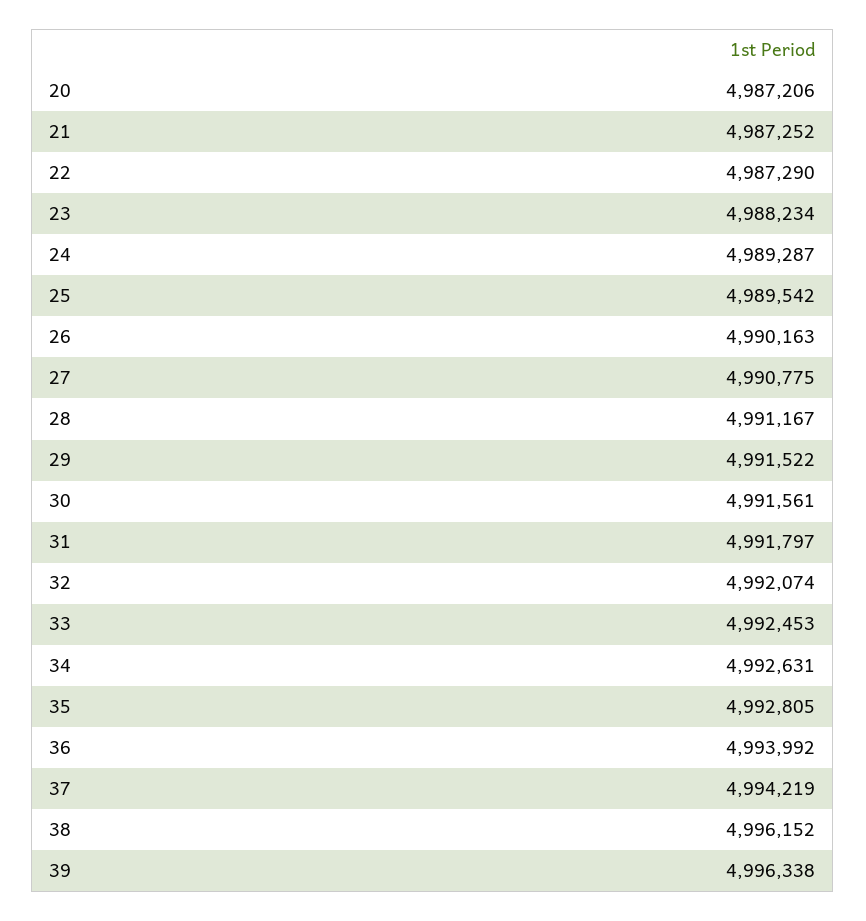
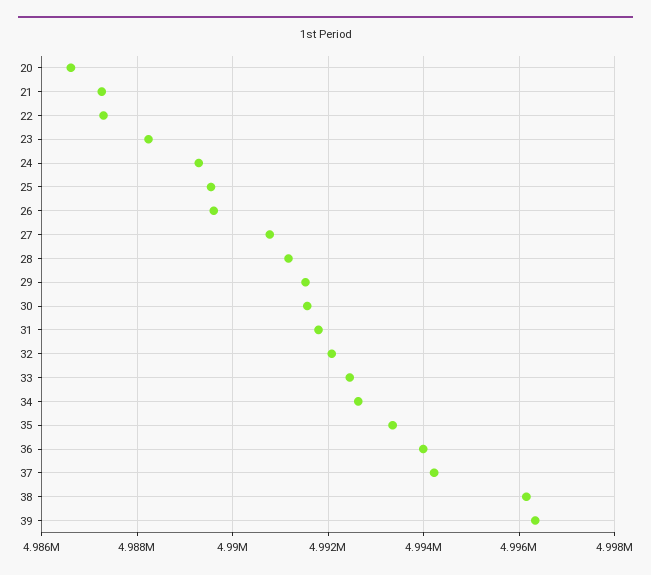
20: 4987206 -> 4986600
26: 4990163 -> 4989600
35: 4992805 -> 4993400

